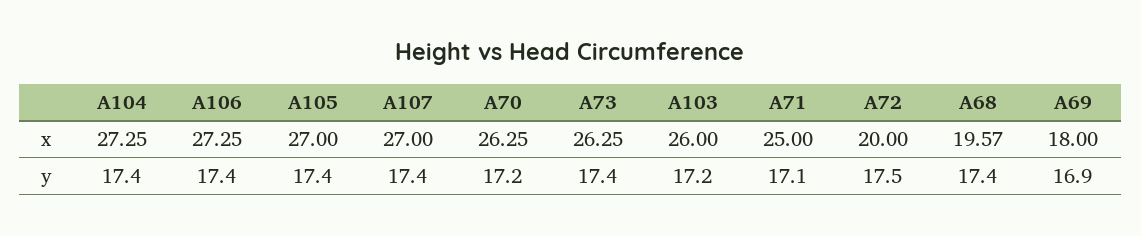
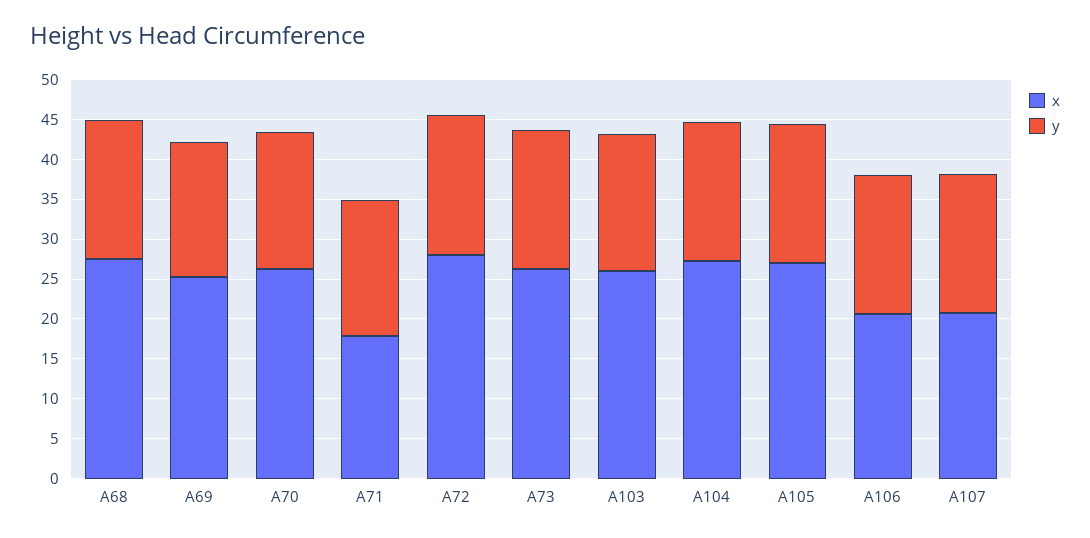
x, A106: 27.25 -> 20
x, A107: 27 -> 20
x, A71: 25 -> 17.5
x, A72: 20 -> 27.5
x, A68: 19.57 -> 27.5
x, A69: 18 -> 25

